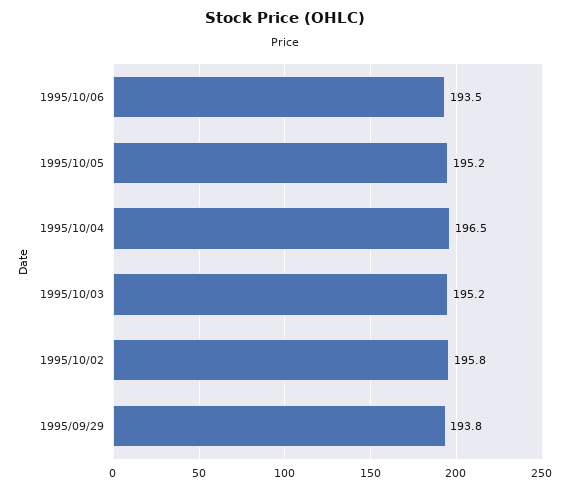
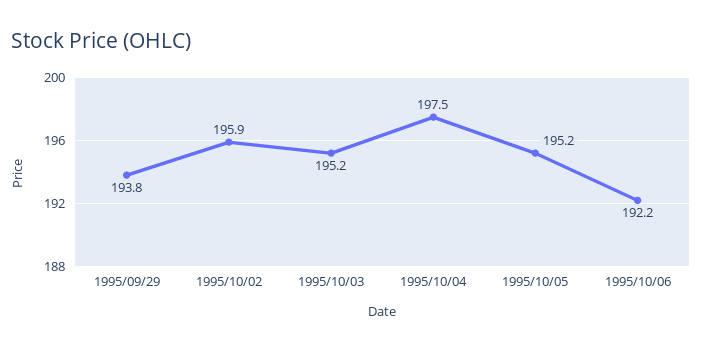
1995/10/06: 193.5 -> 192.2
1995/10/04: 196.5 -> 197.5
1995/10/02: 195.8 -> 195.9

